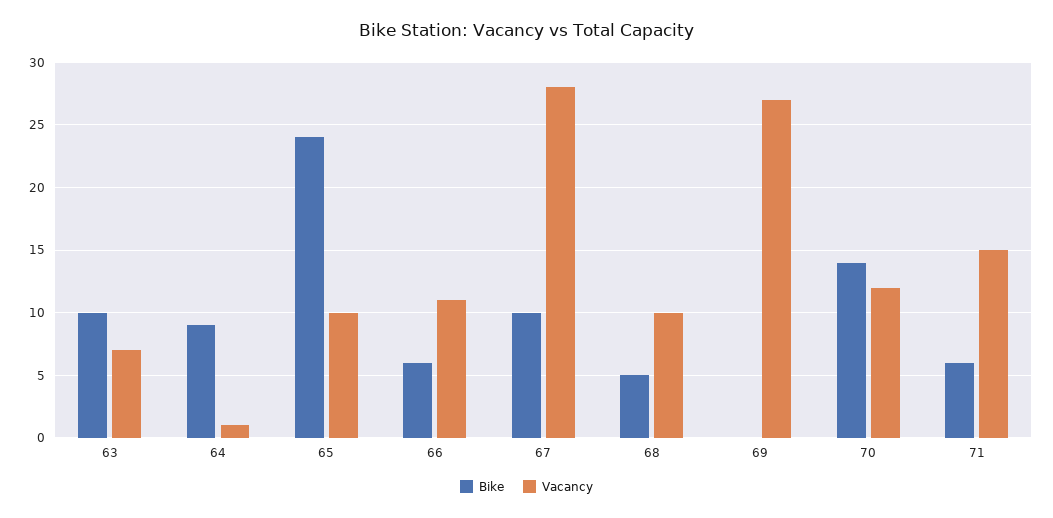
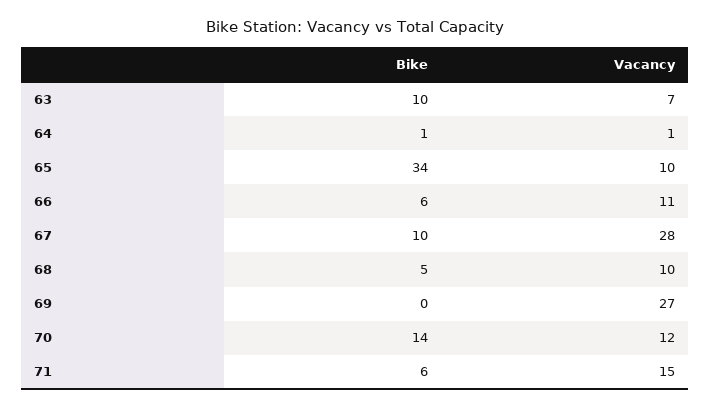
Bike, 64: 9 -> 1
Bike, 65: 24 -> 34

